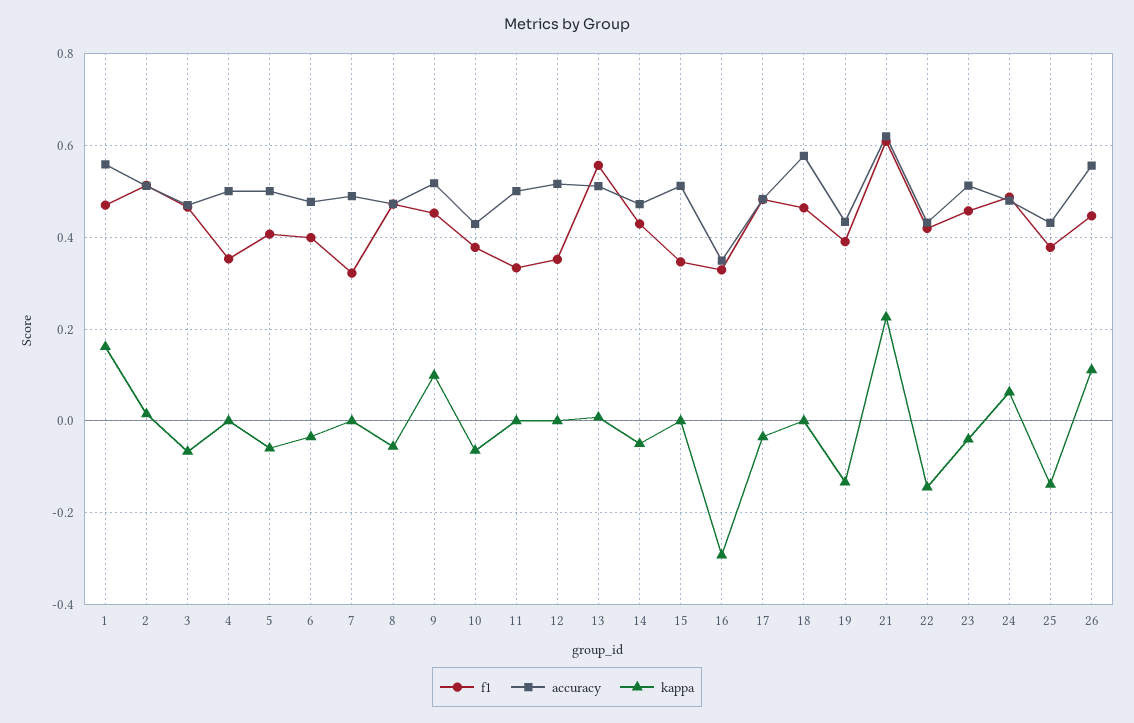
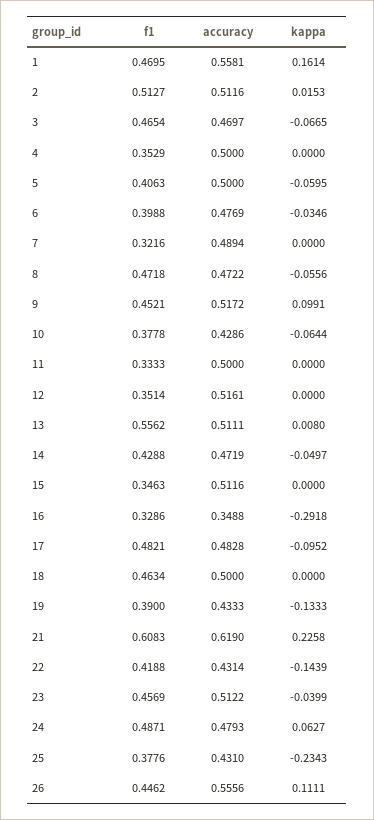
kappa, 17: -0.04 -> -0.0952
accuracy, 18: 0.58 -> 0.5
kappa, 25: -0.14 -> -0.2343

